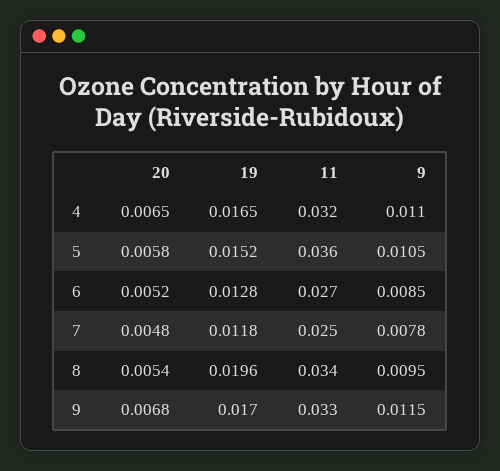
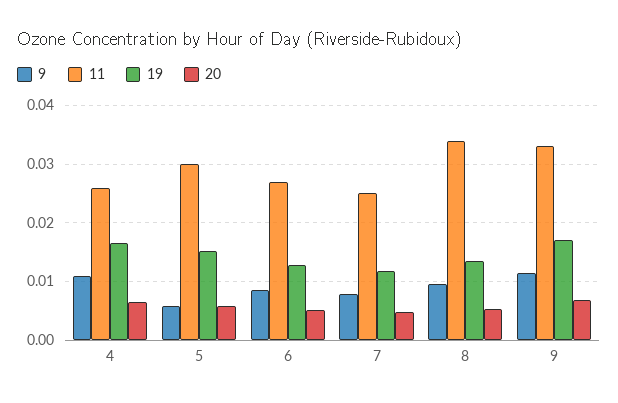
11, 4: 0.032 -> 0.026
11, 5: 0.036 -> 0.03
9, 5: 0.0105 -> 0.006
19, 8: 0.0196 -> 0.014

